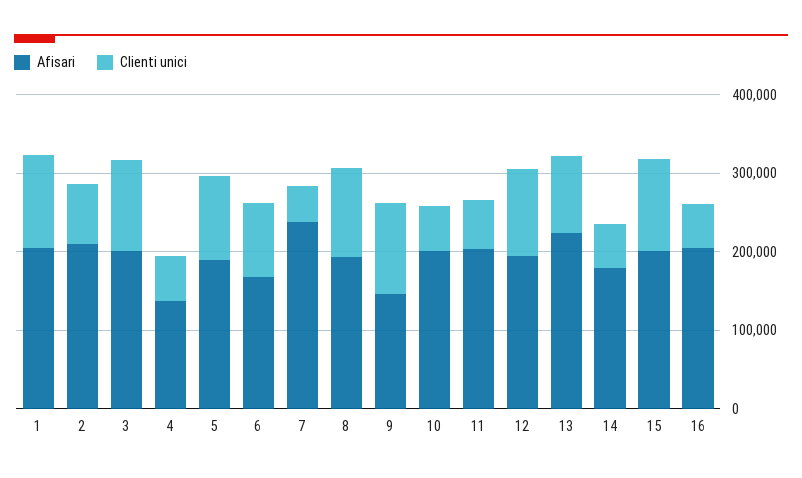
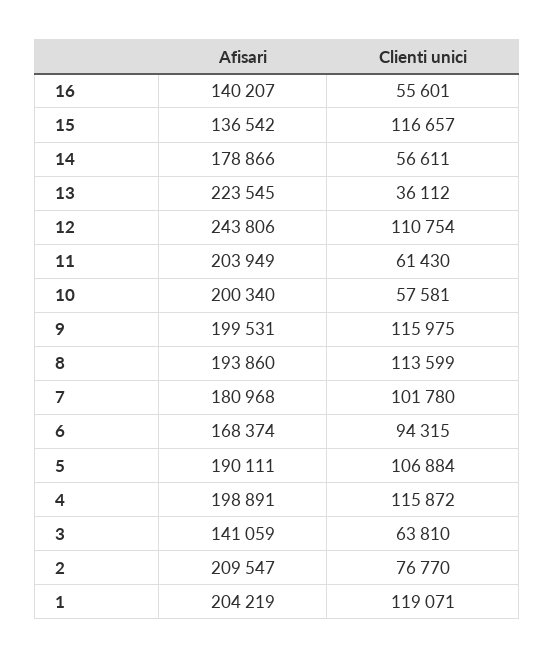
Afisari, 3: 200000 -> 141059
Clienti unici, 3: 120000 -> 63810
Afisari, 4: 140000 -> 198891
Clienti unici, 4: 60000 -> 115872
Afisari, 7: 240000 -> 180968
Clienti unici, 7: 40000 -> 101780
Afisari, 9: 140000 -> 199531
Afisari, 12: 200000 -> 243806
Clienti unici, 13: 100000 -> 36112
Afisari, 15: 200000 -> 136542
Afisari, 16: 200000 -> 140207

